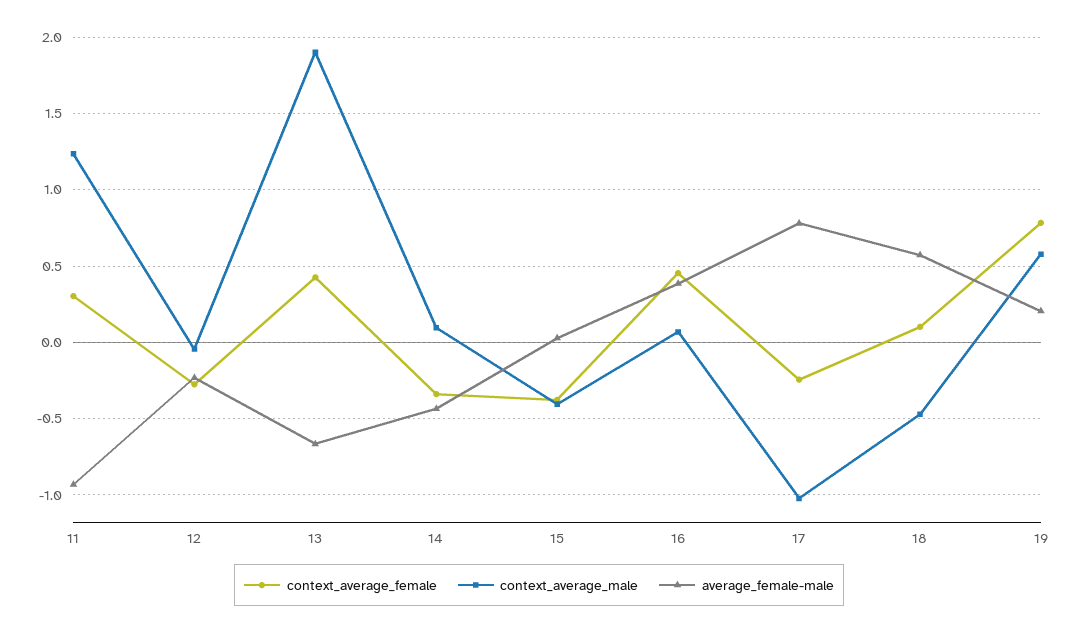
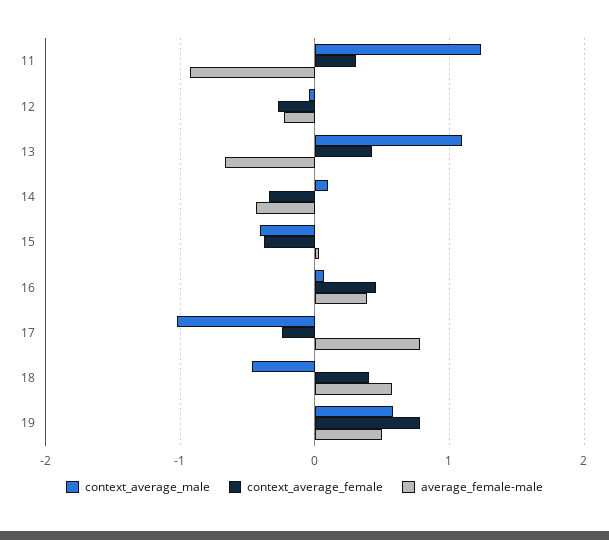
context_average_male, 13: 1.9 -> 1.1
context_average_female, 18: 0.1 -> 0.4
average_female-male, 19: 0.2 -> 0.5

